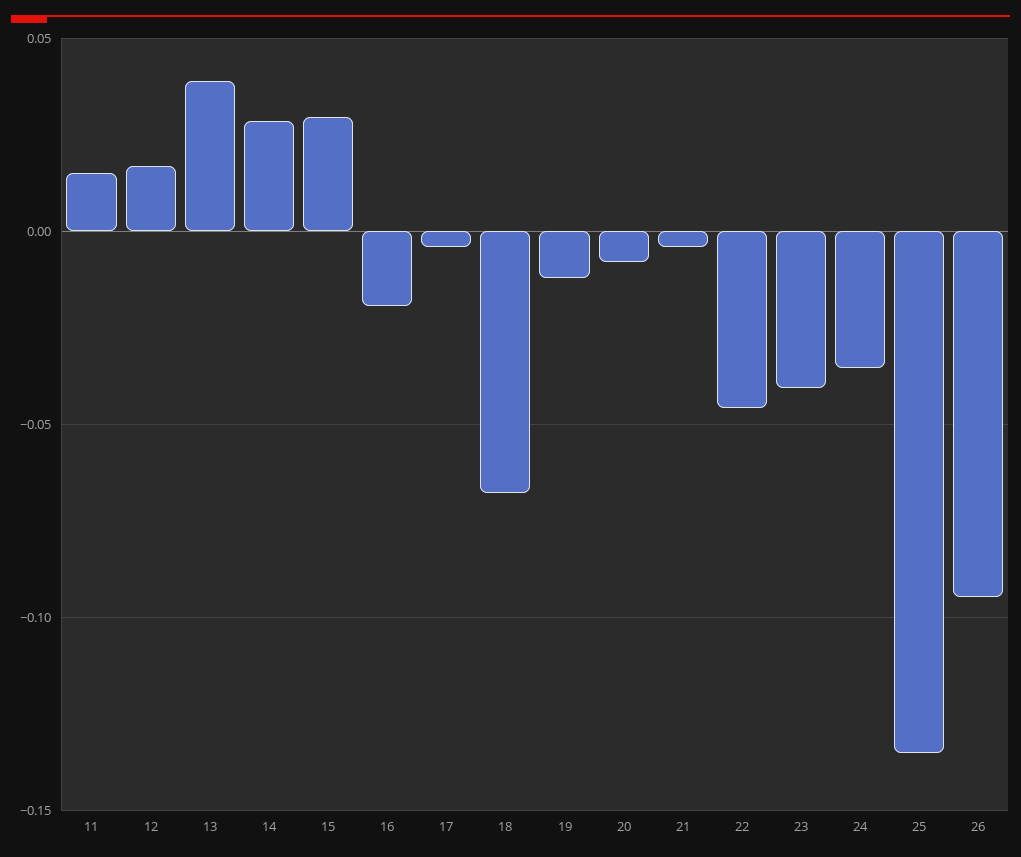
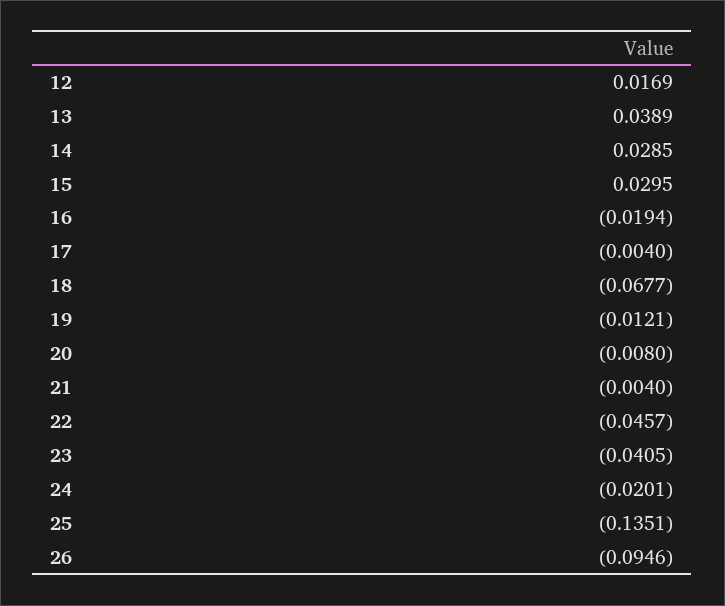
11: 0.015 -> none
24: -0.035 -> -0.0201

